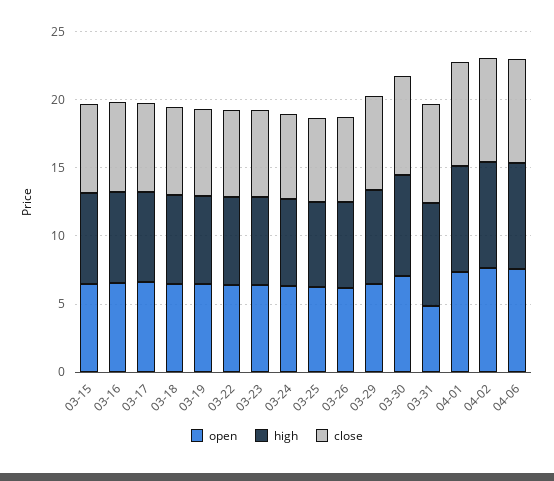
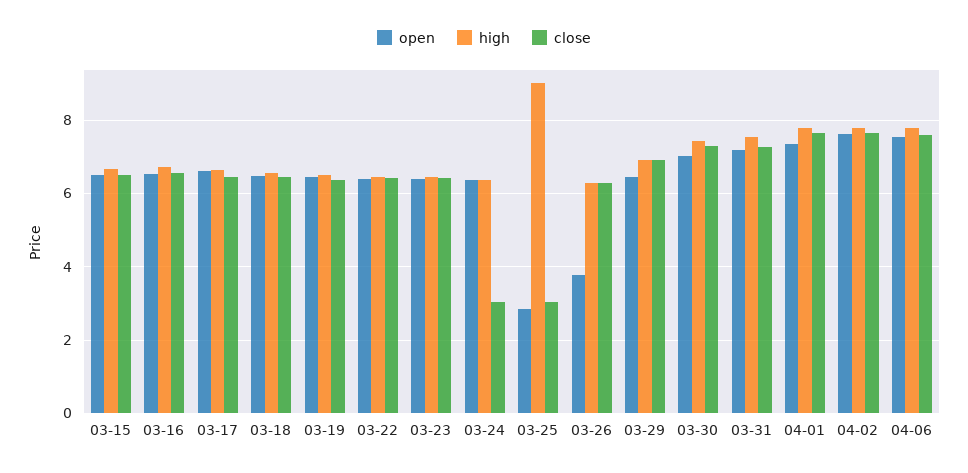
close, 03-24: 6 -> 3
open, 03-25: 6 -> 2.8
high, 03-25: 6 -> 9
close, 03-25: 6 -> 3
open, 03-26: 6 -> 3.8
open, 03-31: 5 -> 7.2

